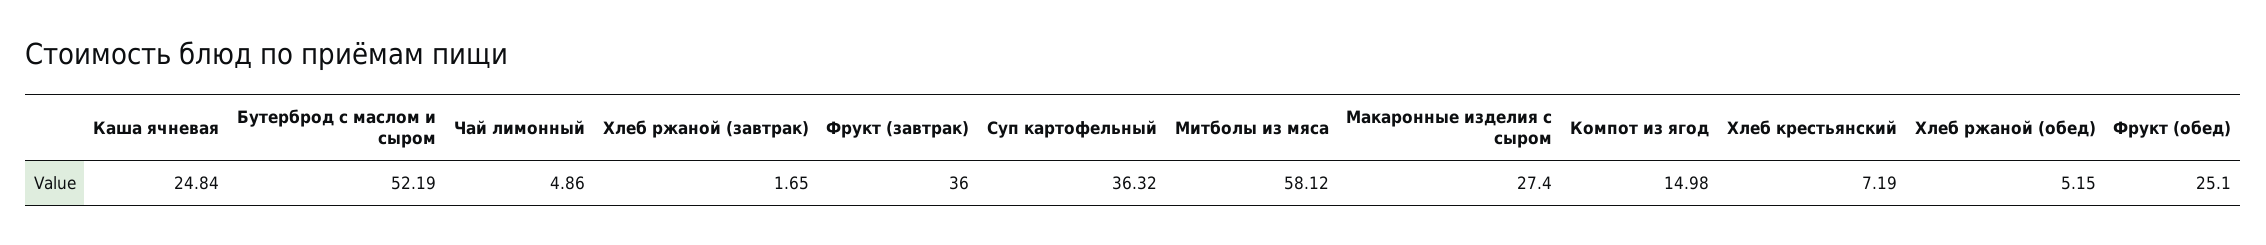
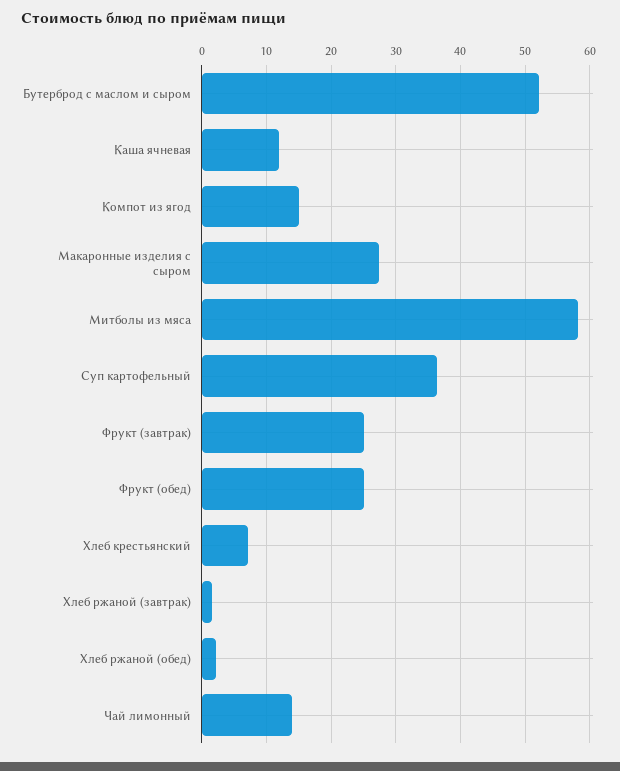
Каша ячневая: 24.84 -> 12
Чай лимонный: 4.86 -> 14
Фрукт (завтрак): 36 -> 25
Хлеб ржаной (обед): 5.15 -> 2

